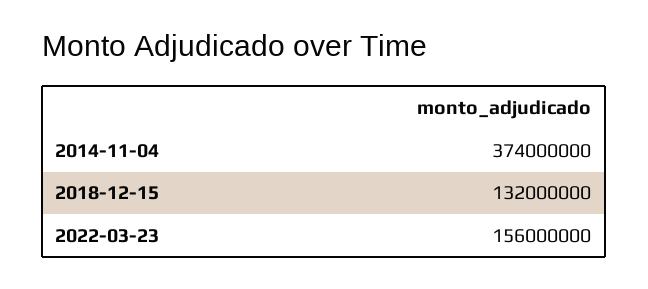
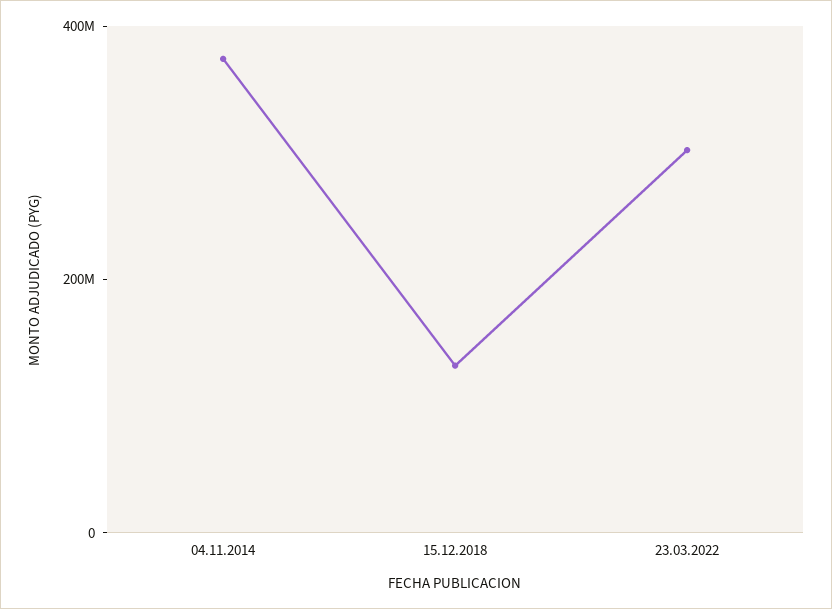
2022-03-23: 156000000 -> 300000000

